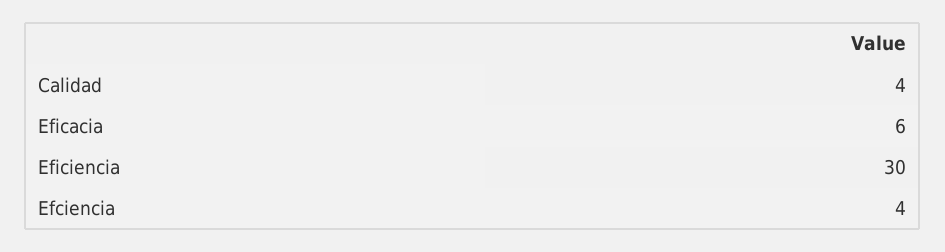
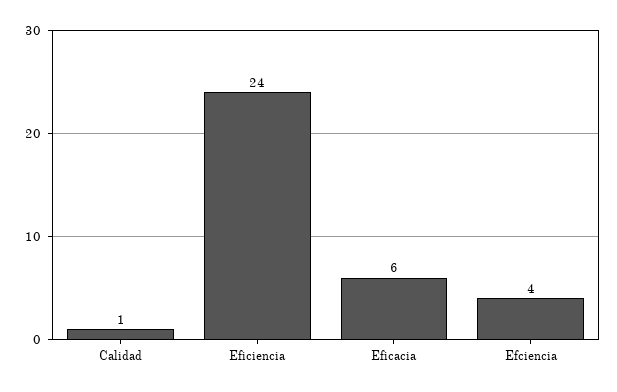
Calidad: 4 -> 1
Eficiencia: 30 -> 24

